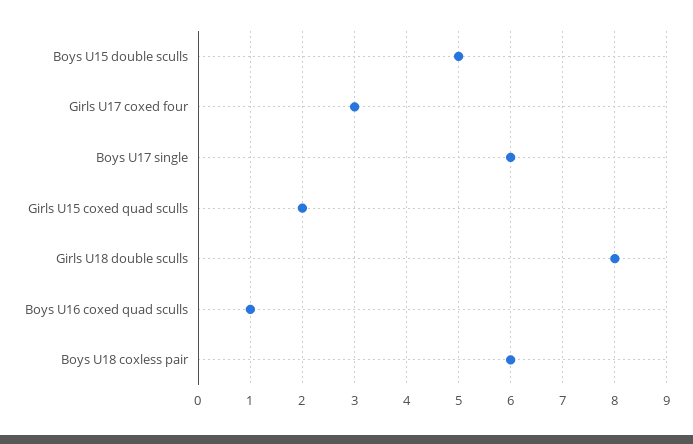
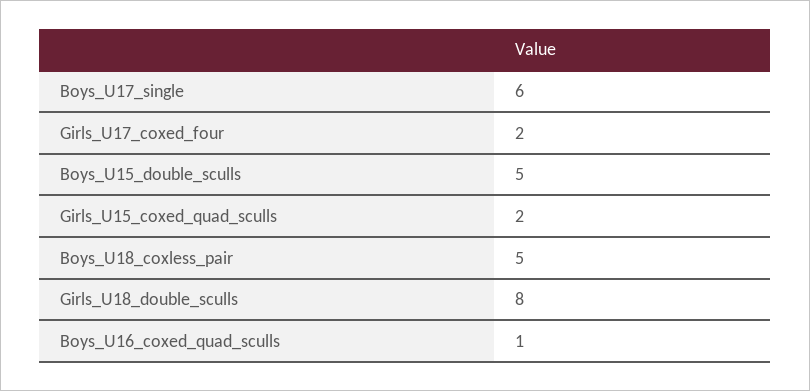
Girls U17 coxed four: 3 -> 2
Boys U18 coxless pair: 6 -> 5

